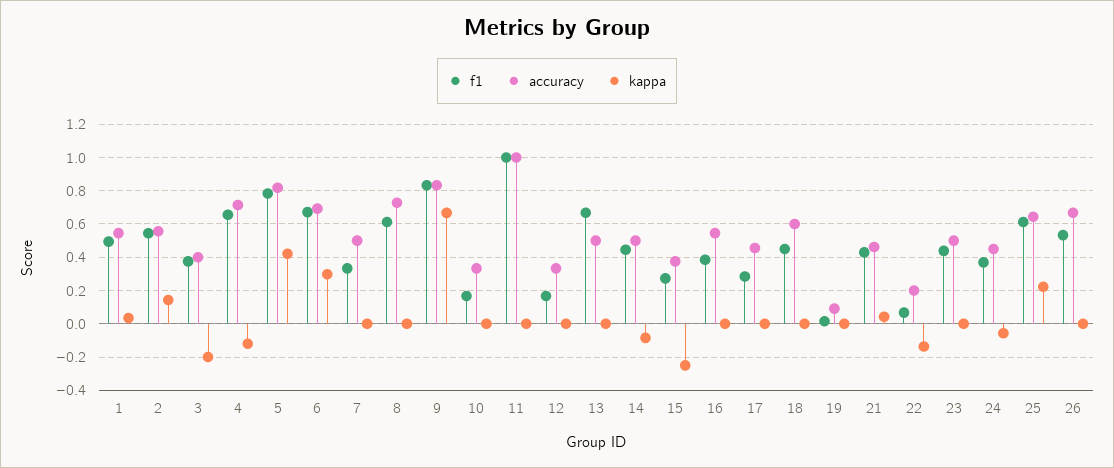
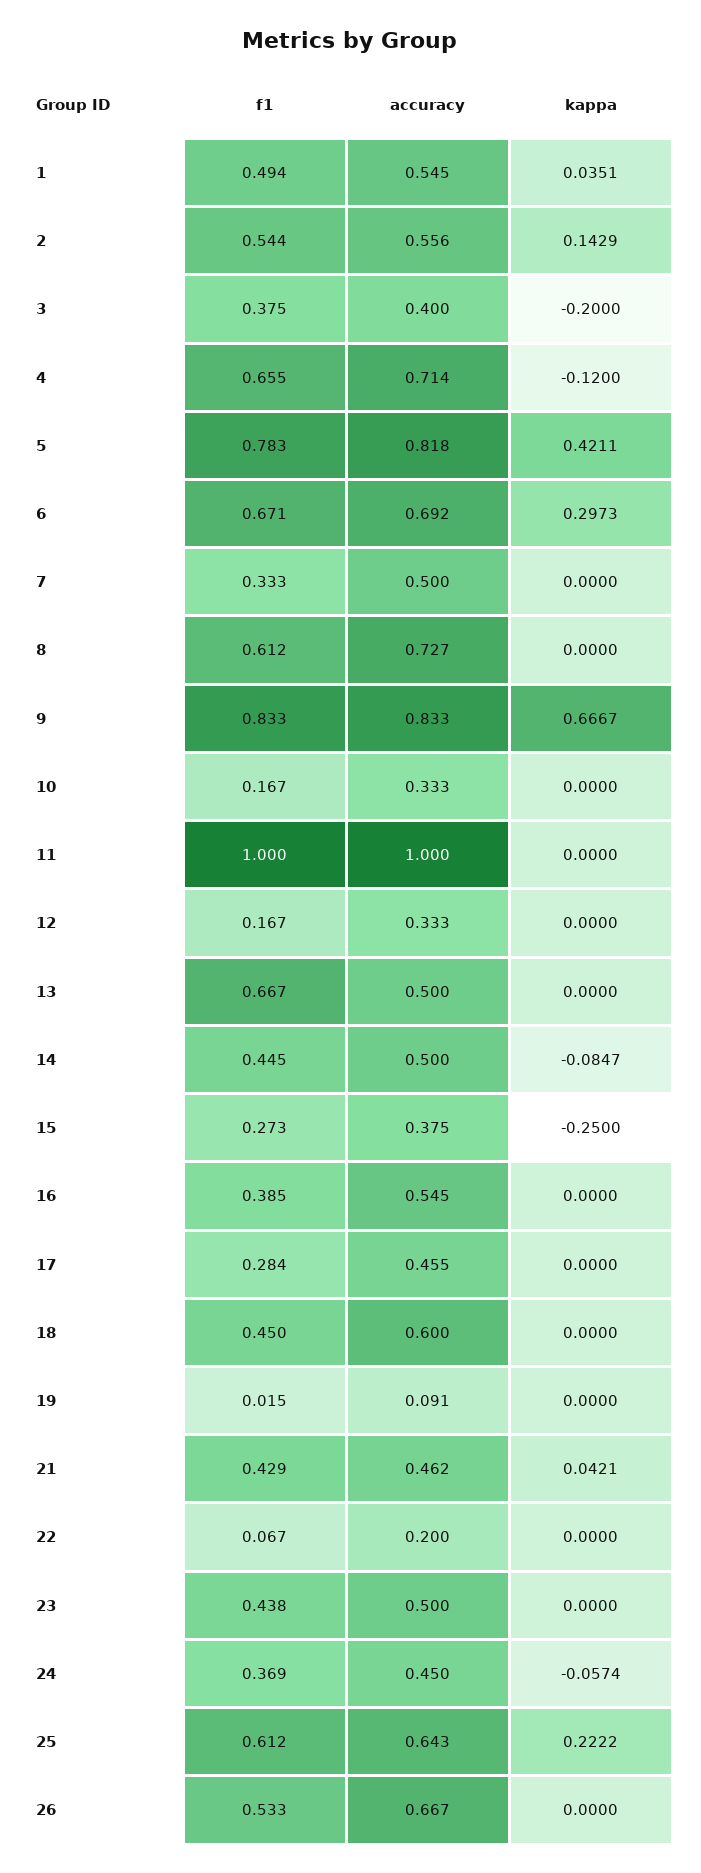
kappa, 22: -0.15 -> 0

